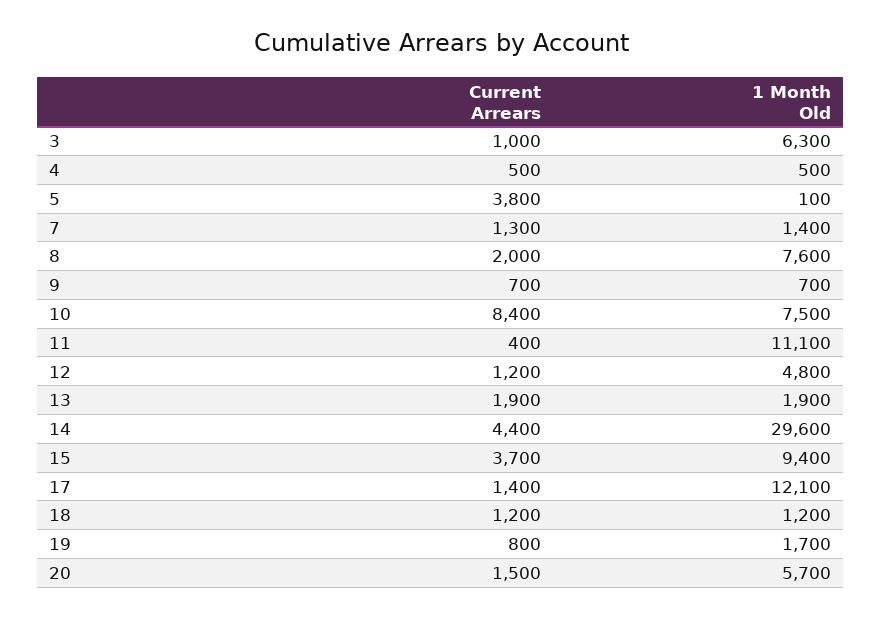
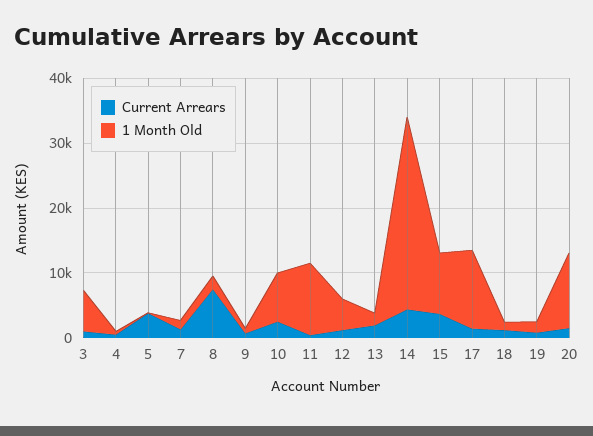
Current Arrears, 8: 2000 -> 8000
1 Month Old, 8: 7600 -> 2000
Current Arrears, 10: 8400 -> 2000
1 Month Old, 20: 5700 -> 12000

